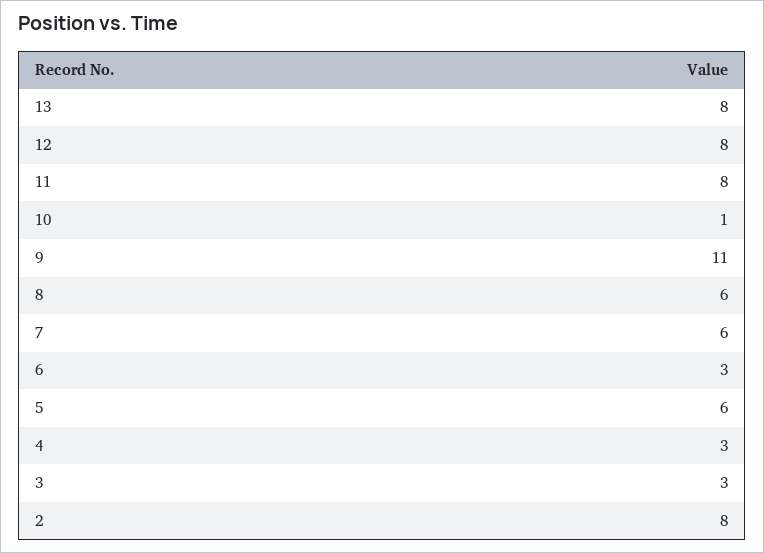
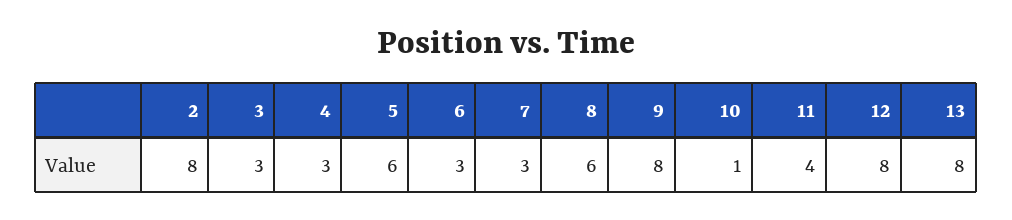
11: 8 -> 4
9: 11 -> 8
7: 6 -> 3

